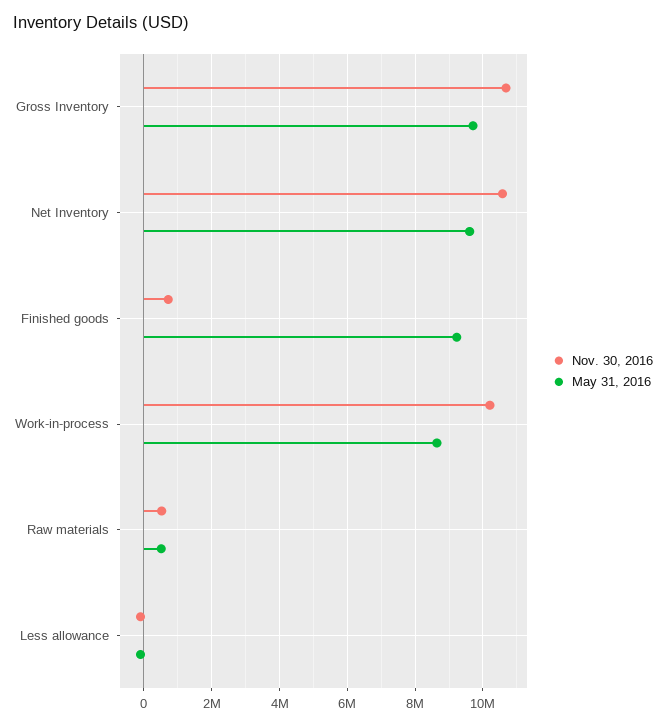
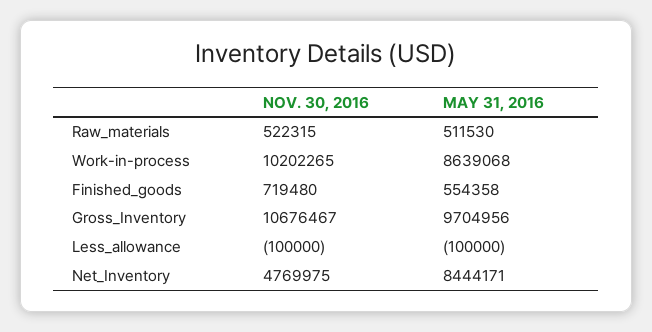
Nov. 30, 2016, Net Inventory: 10600000 -> 4769975
May 31, 2016, Net Inventory: 9600000 -> 8444171
May 31, 2016, Finished goods: 9200000 -> 554358

